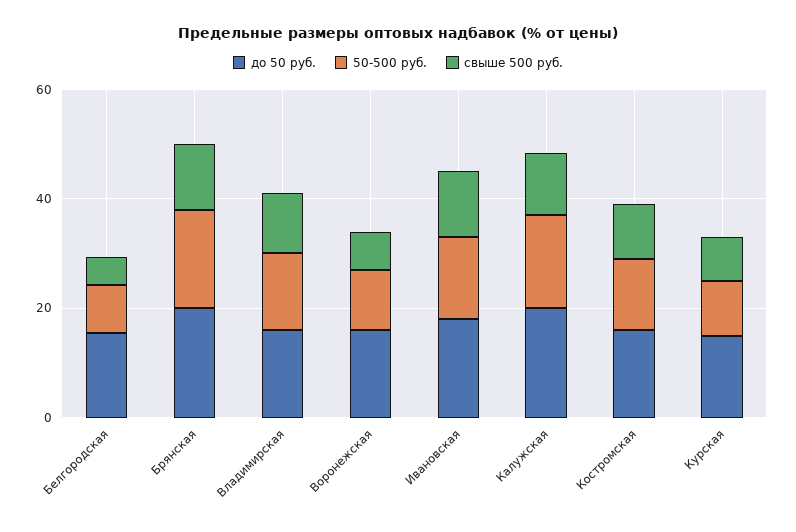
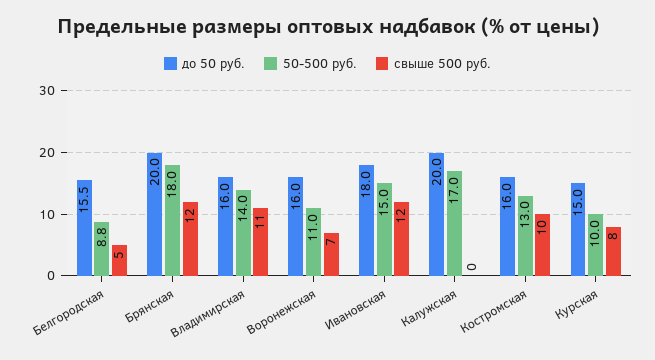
свыше 500 руб., Калужская: 10 -> 0

